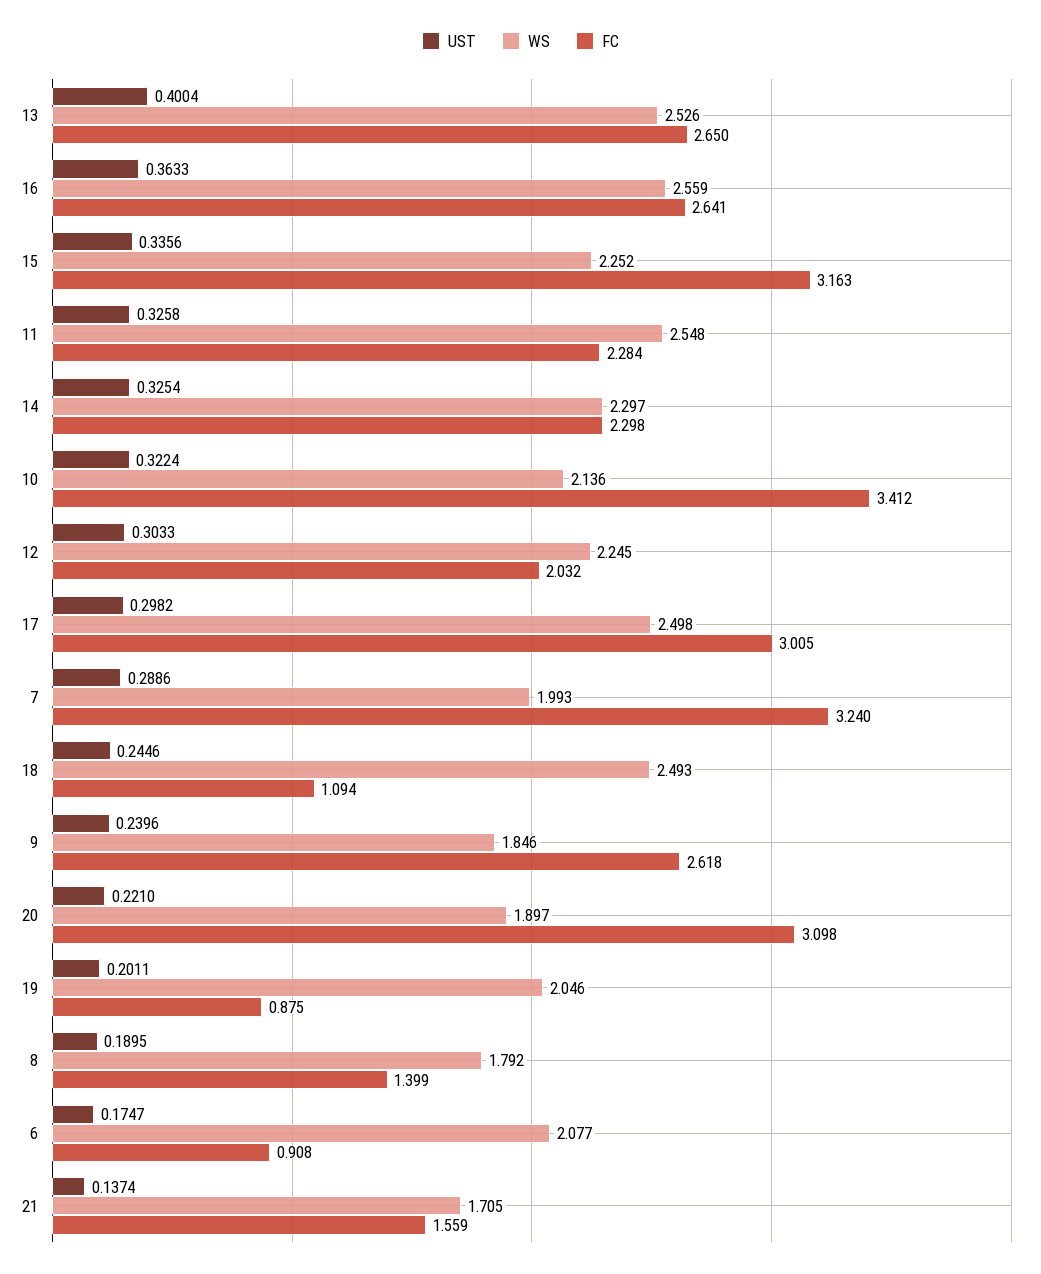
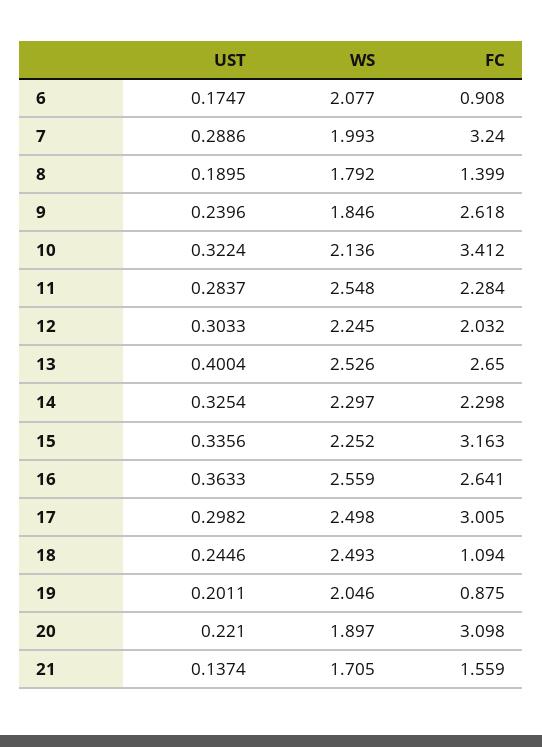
UST, 11: 0.3258 -> 0.2837

